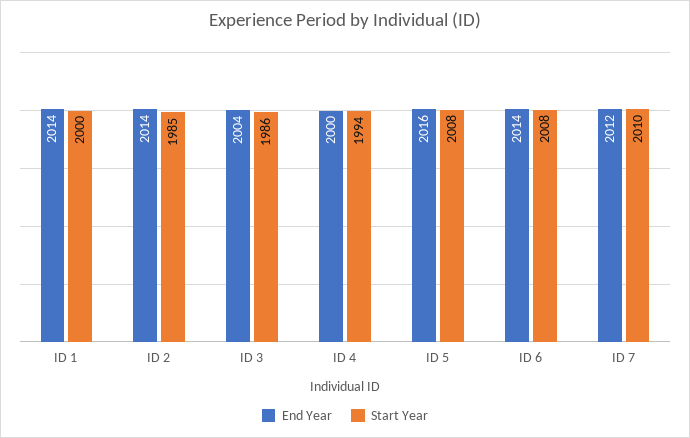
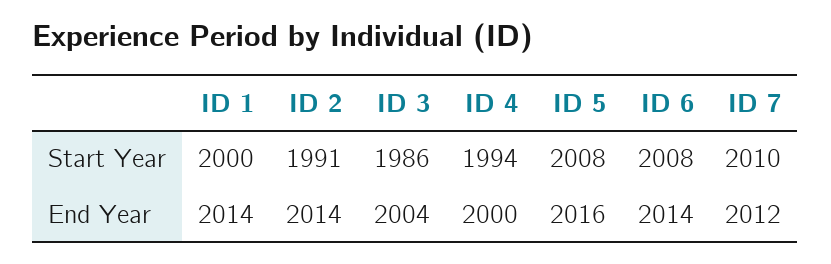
Start Year, ID 2: 1985 -> 1991

